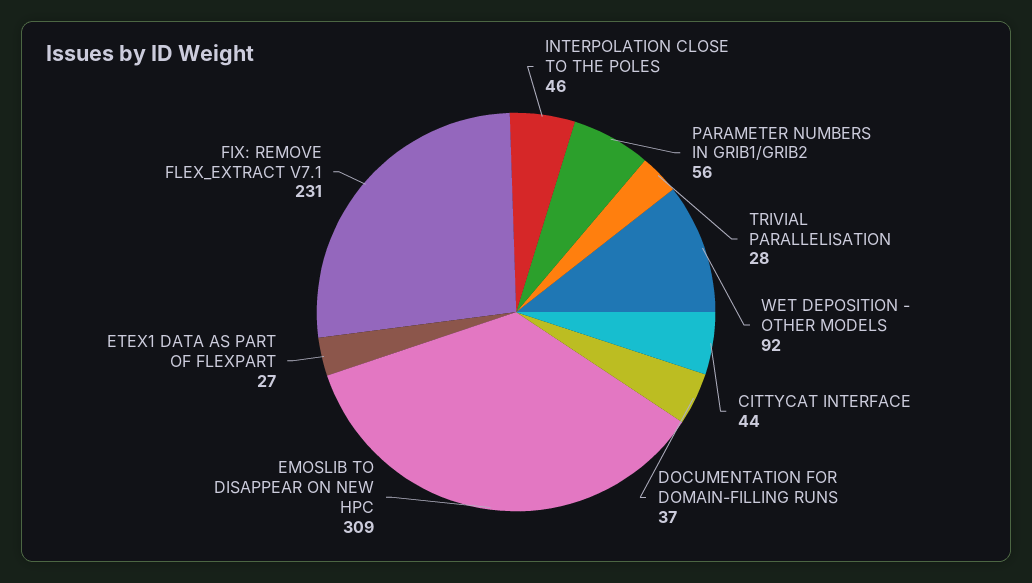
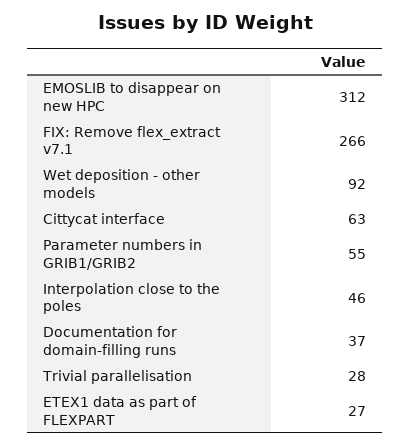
PARAMETER NUMBERS IN GRIB1/GRIB2: 56 -> 55
CITTYCAT INTERFACE: 44 -> 63
EMOSLIB TO DISAPPEAR ON NEW HPC: 309 -> 312
FIX: REMOVE FLEX_EXTRACT V7.1: 231 -> 266

